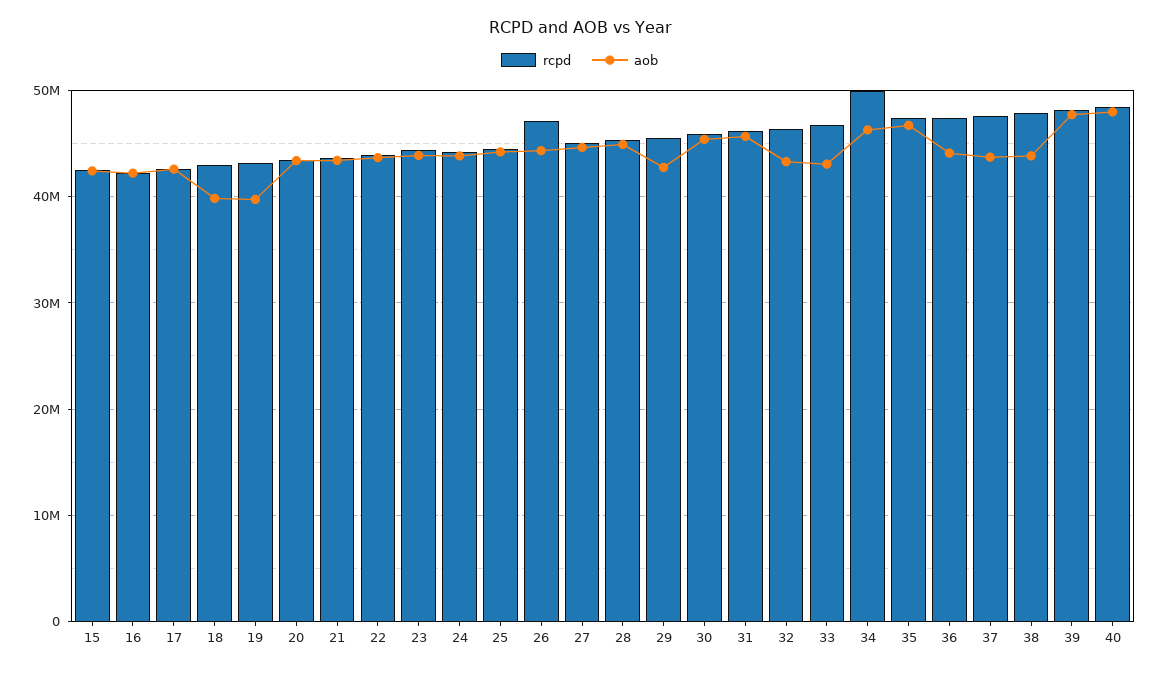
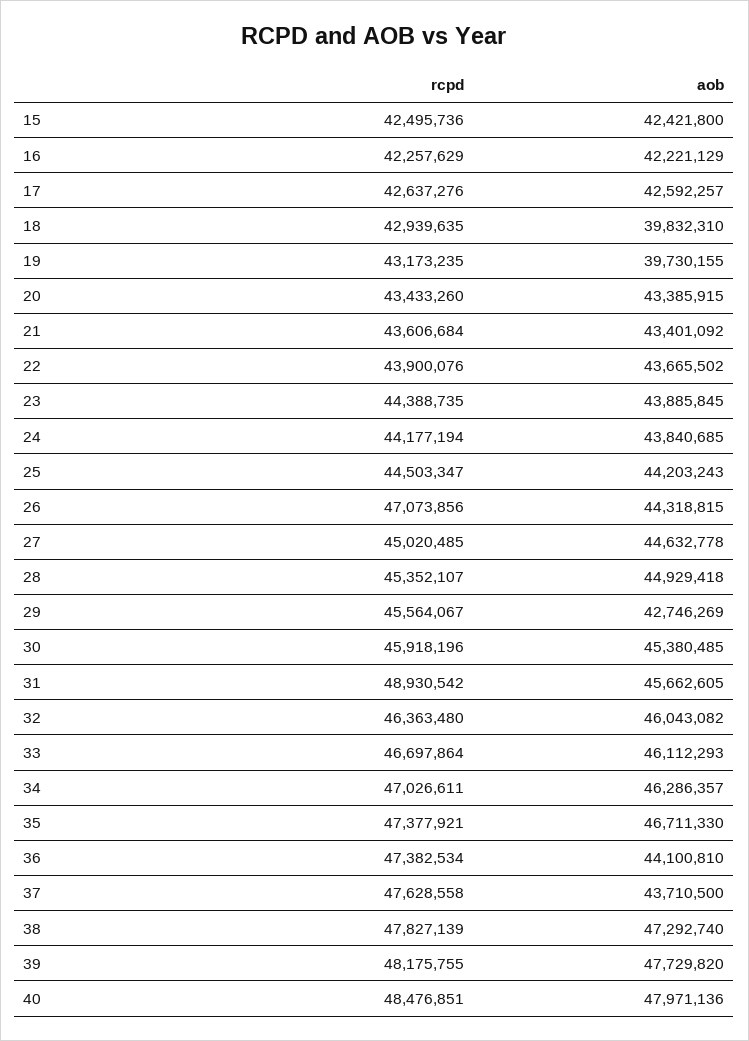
rcpd, 31: 46000000 -> 48930542
aob, 32: 43000000 -> 46043082
aob, 33: 43000000 -> 46112293
rcpd, 34: 50000000 -> 47026611
aob, 38: 44000000 -> 47292740

